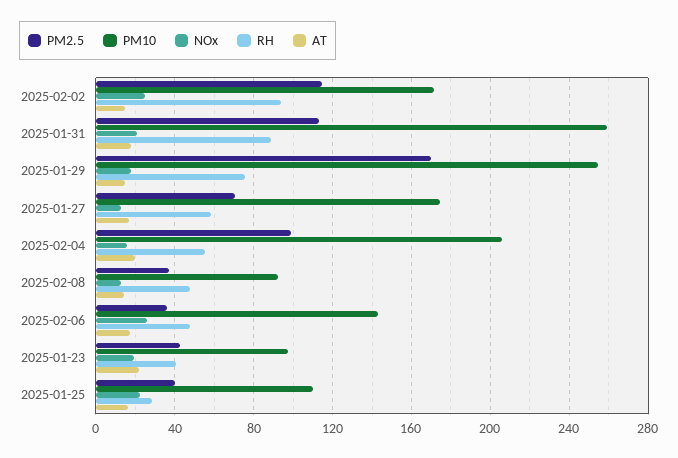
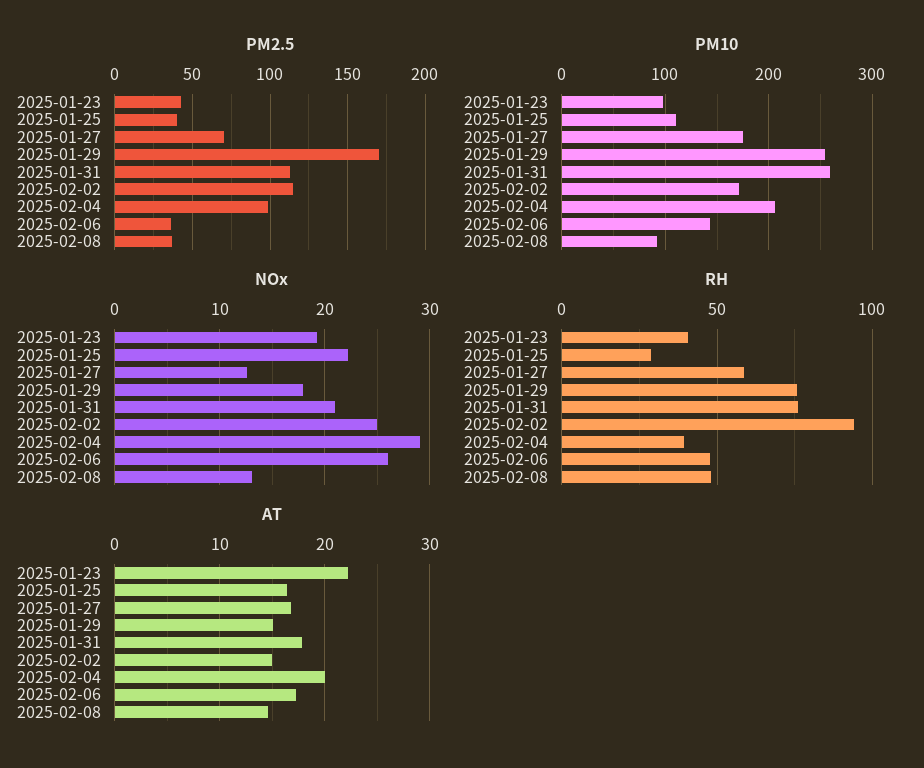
RH, 2025-01-31: 90 -> 75
NOx, 2025-02-04: 15 -> 29
RH, 2025-02-04: 55 -> 40

